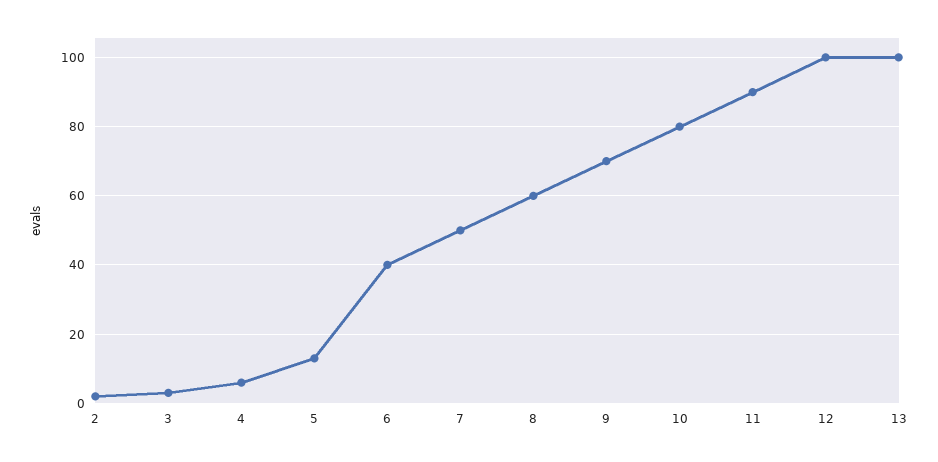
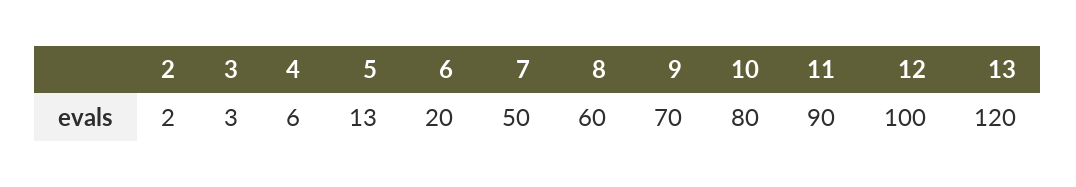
6: 40 -> 20
13: 100 -> 120

